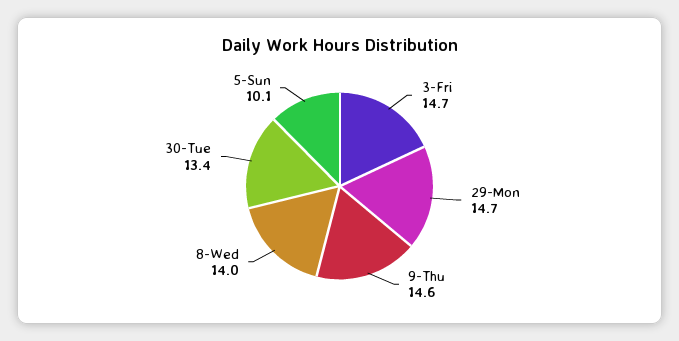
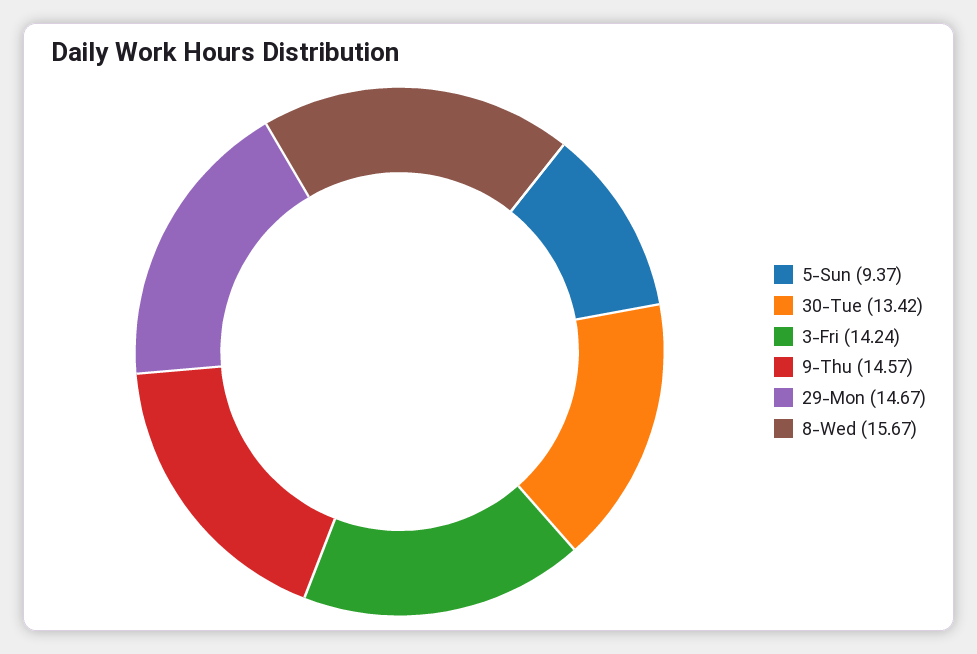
3-Fri: 14.7 -> 14.24
8-Wed: 14 -> 15.67
5-Sun: 10.1 -> 9.37

